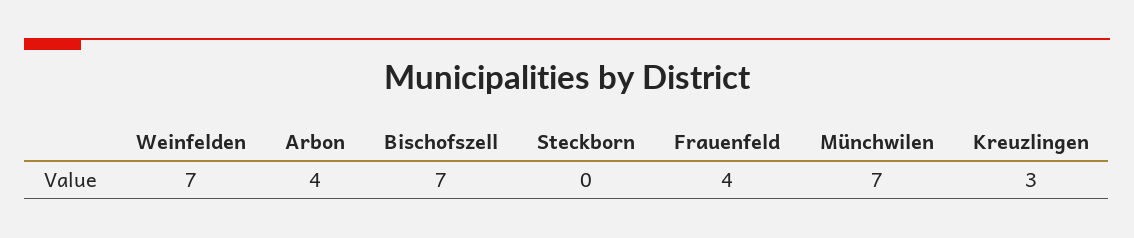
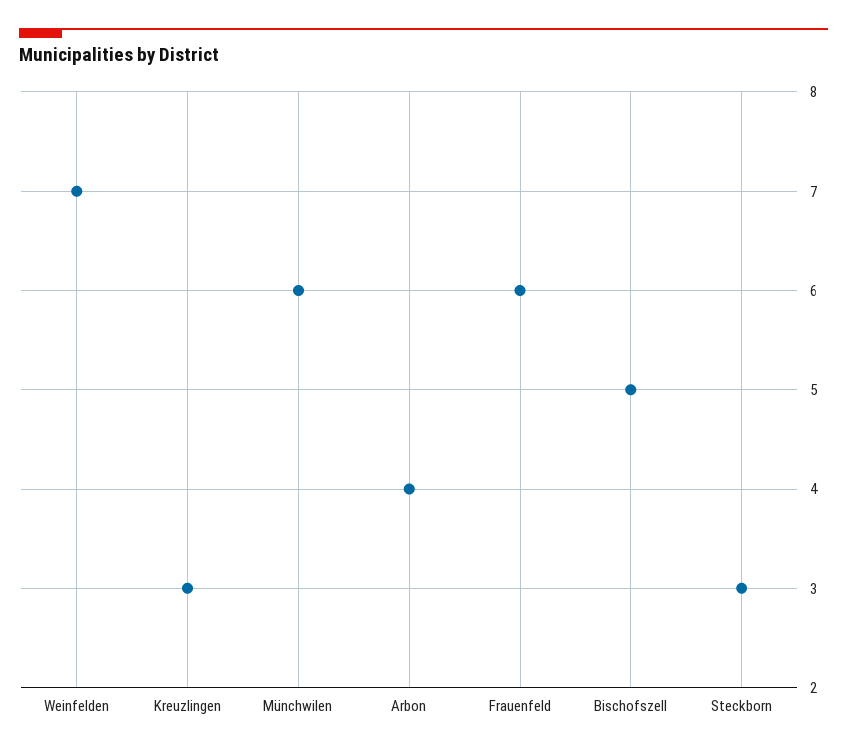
Bischofszell: 7 -> 5
Steckborn: 0 -> 3
Frauenfeld: 4 -> 6
Münchwilen: 7 -> 6

